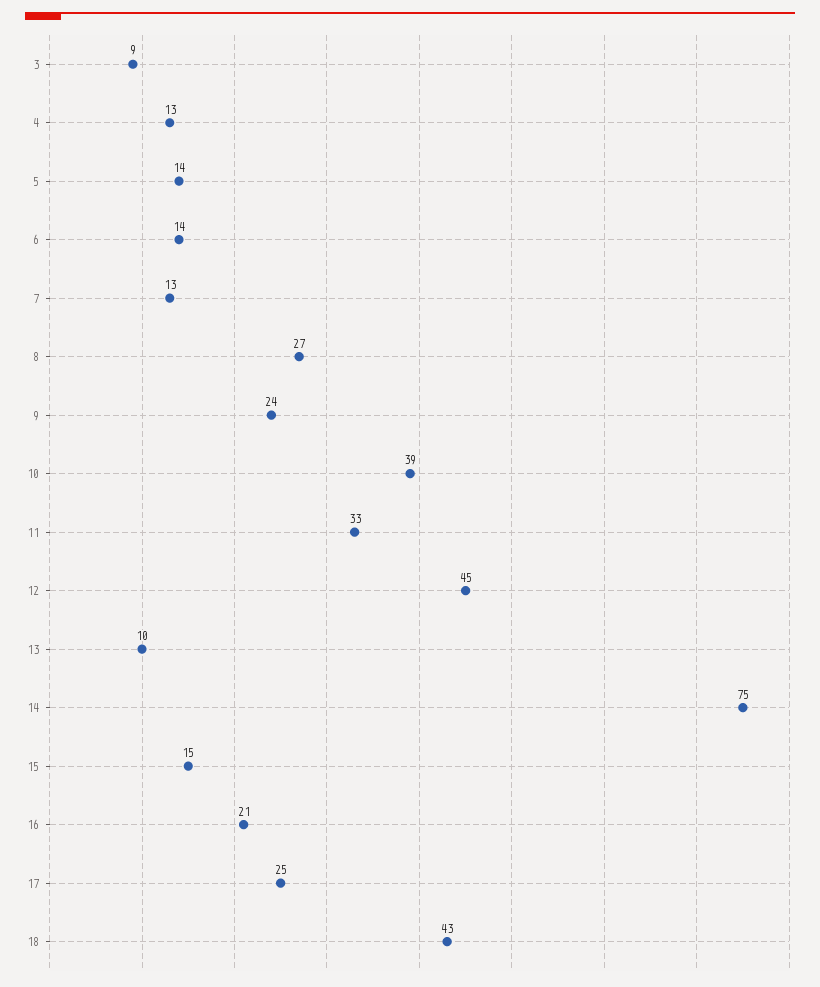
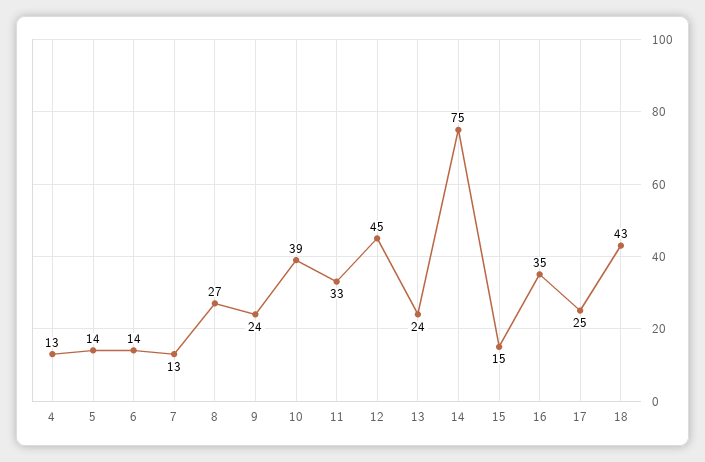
3: 9 -> none
13: 10 -> 24
16: 21 -> 35

